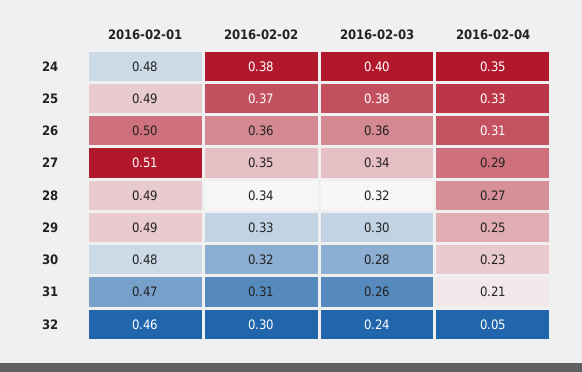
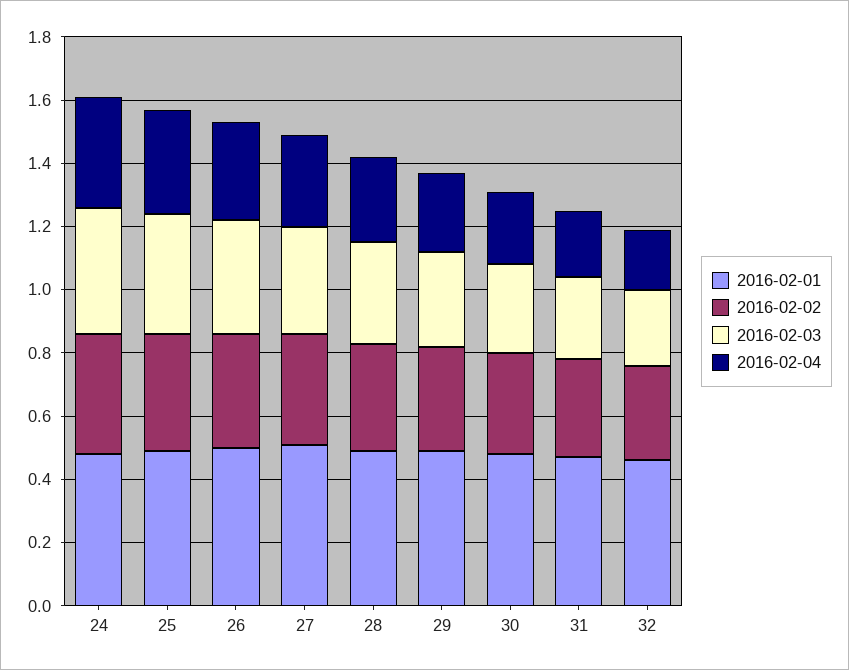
2016-02-04, 32: 0.05 -> 0.2

